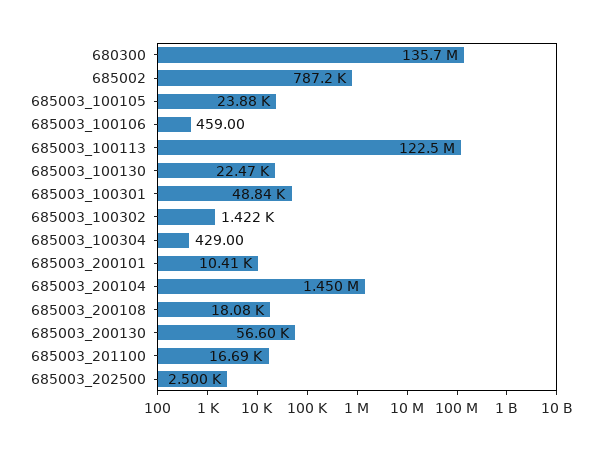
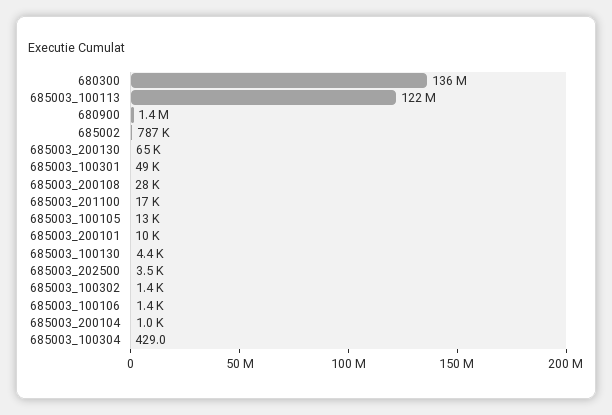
685003_100105: 23880 -> 13000
685003_100106: 459 -> 1400
685003_100130: 22470 -> 4400
685003_200104: 1450000 -> 1000
685003_200108: 18080 -> 28000
685003_200130: 56600 -> 65000
685003_202500: 2500 -> 3500
680900: none -> 1400000

